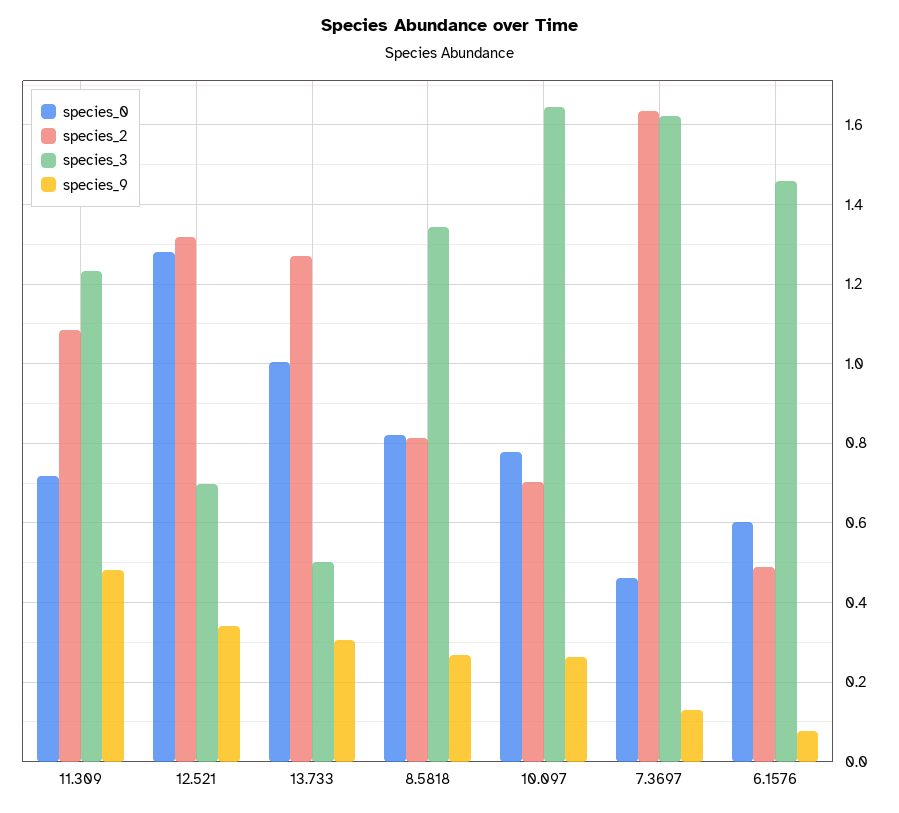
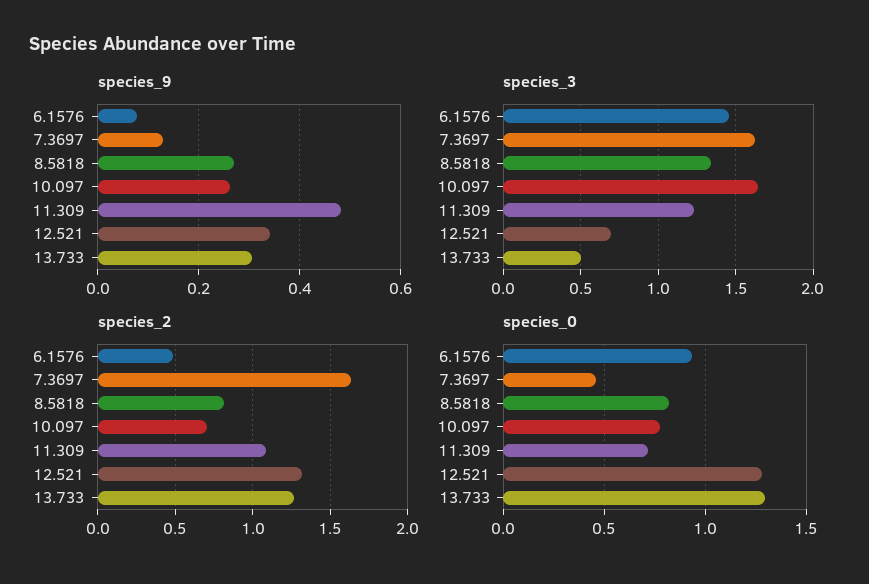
species_0, 13.733: 1 -> 1.3
species_0, 6.1576: 0.6 -> 0.95

